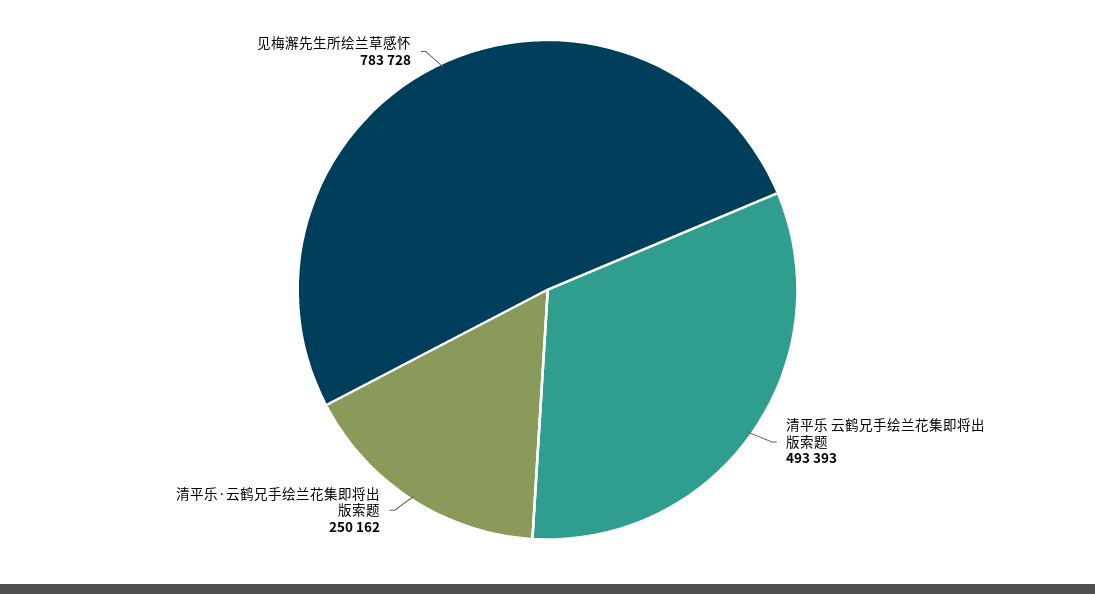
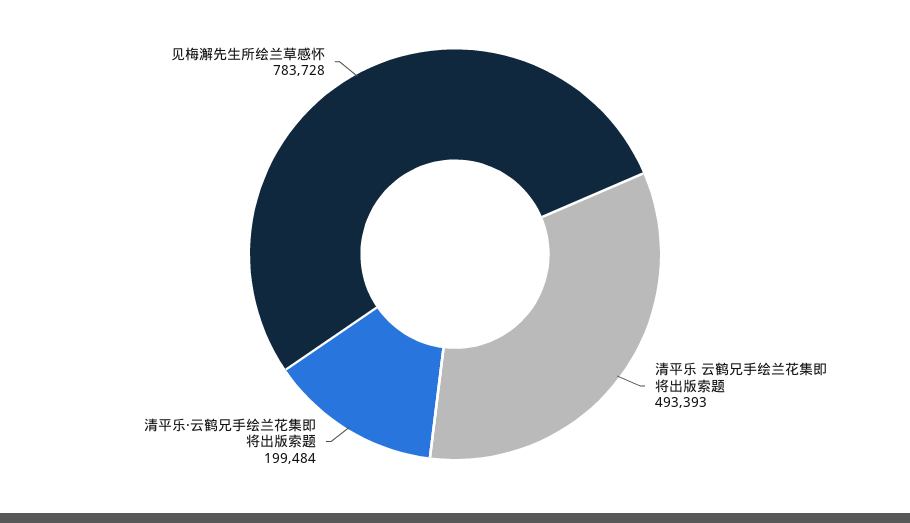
清平乐·云鹤兄手绘兰花集即将出版索题: 250162 -> 199484

